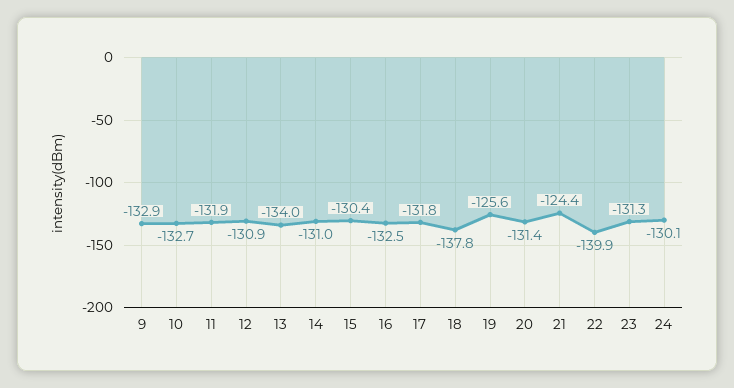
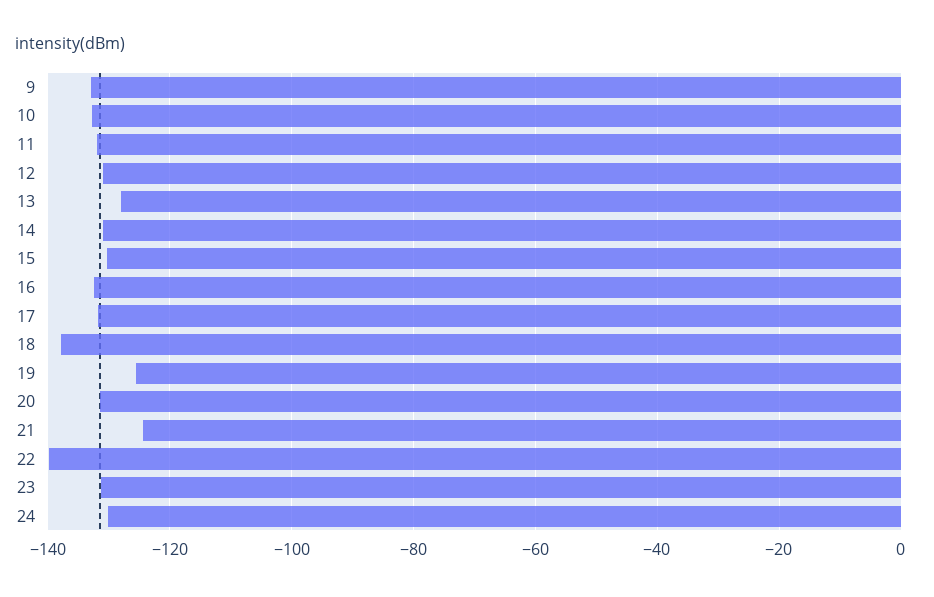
13: -134 -> -128

